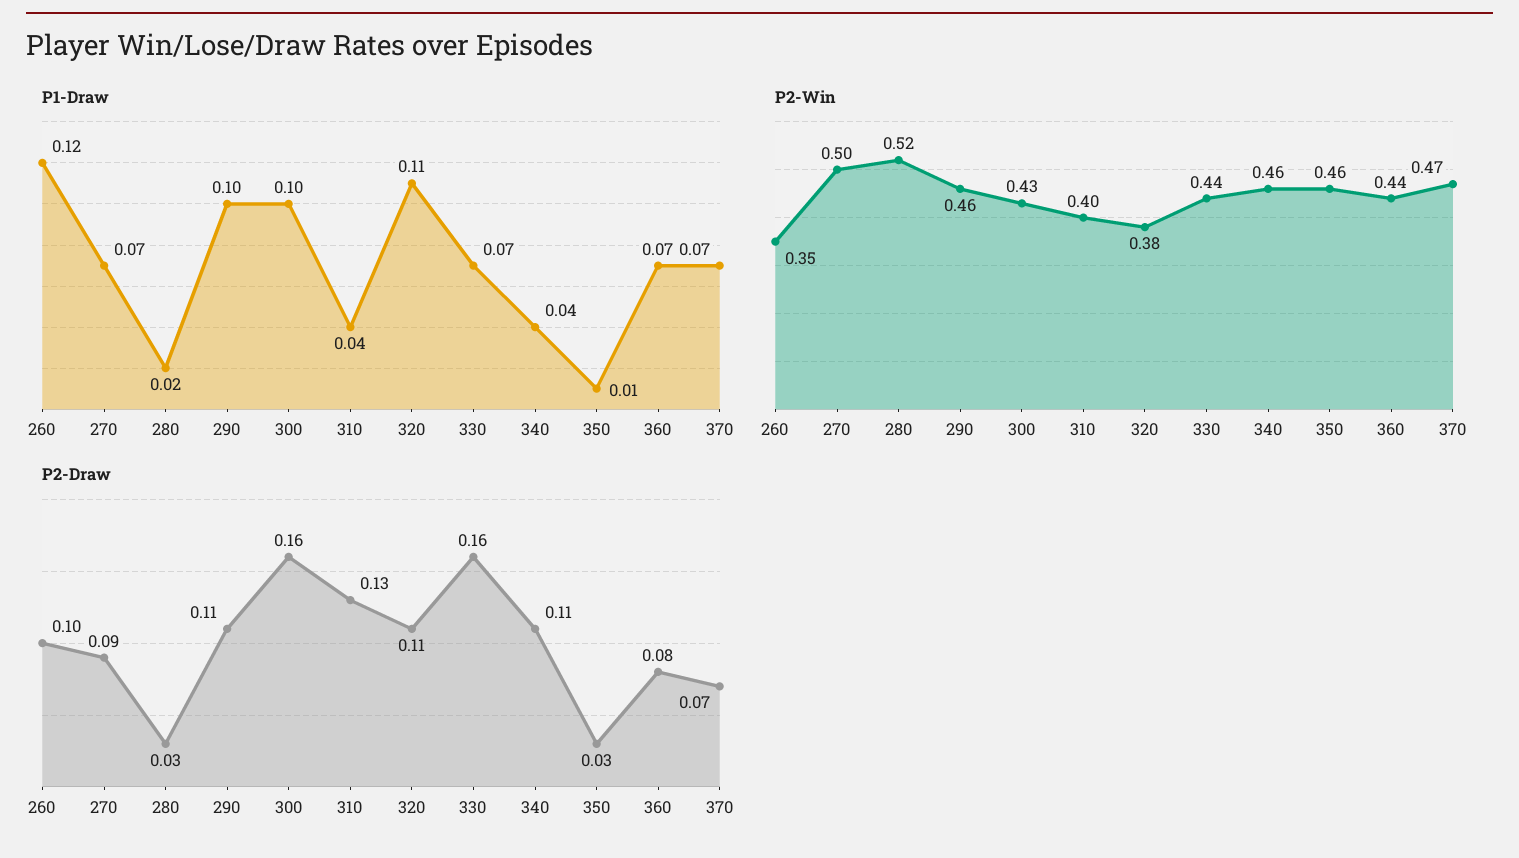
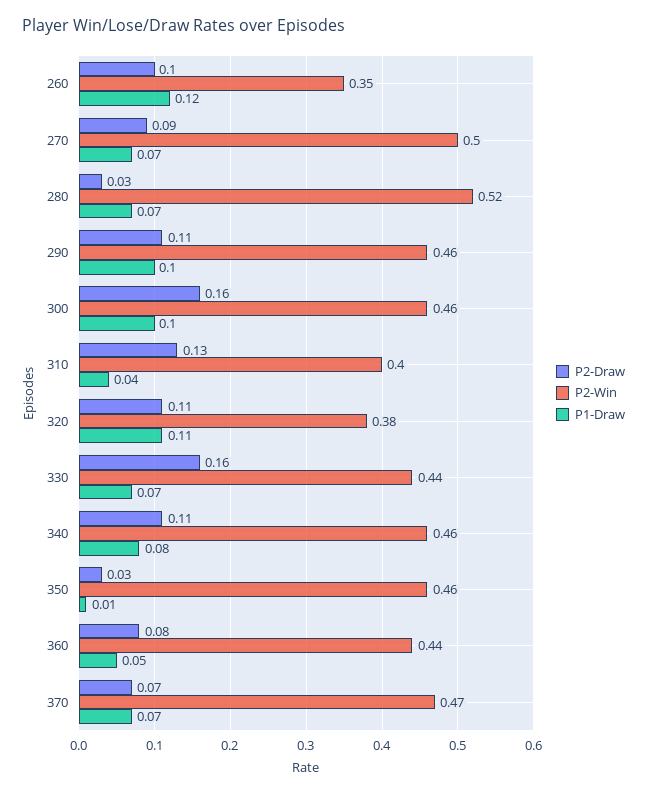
P1-Draw, 280: 0.02 -> 0.07
P1-Draw, 340: 0.04 -> 0.08
P1-Draw, 360: 0.07 -> 0.05
P2-Win, 300: 0.43 -> 0.46

